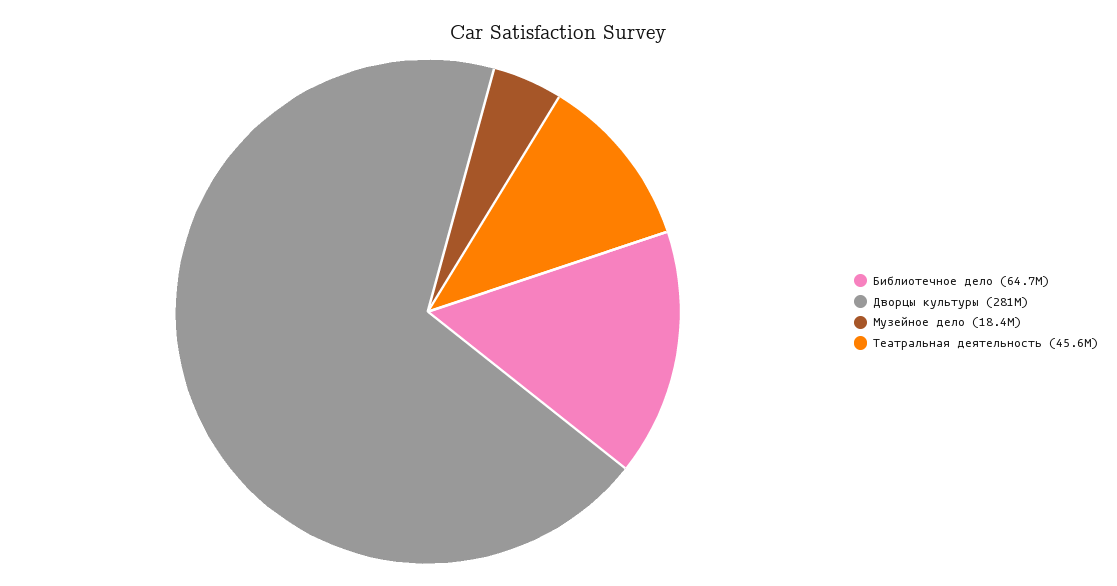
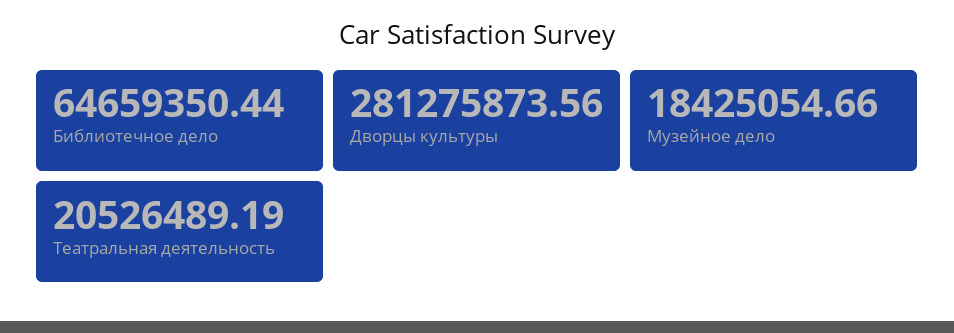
Театральная деятельность: 45600000 -> 20526489.19

